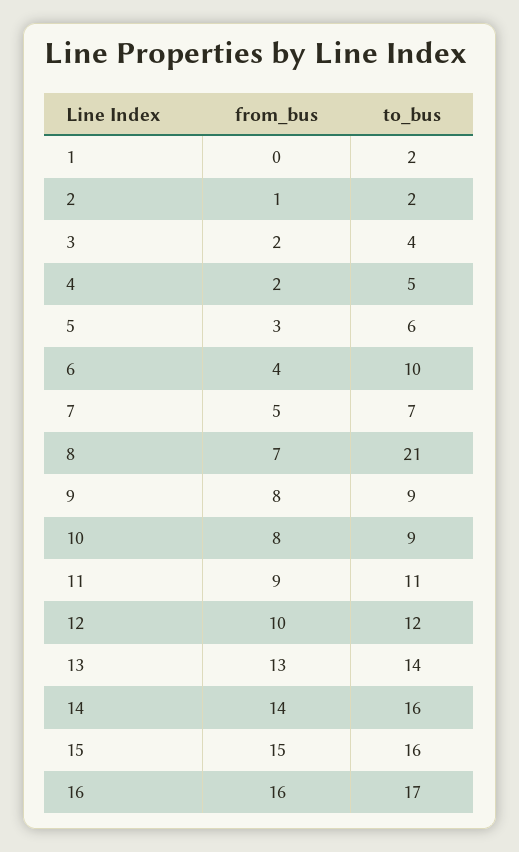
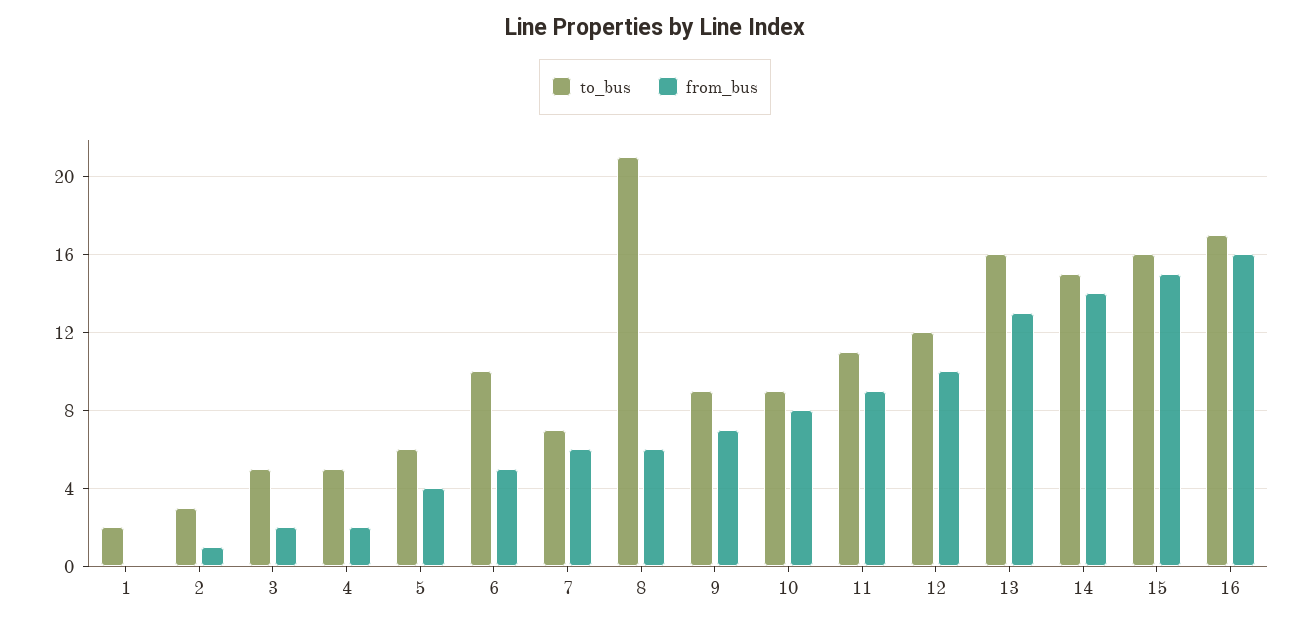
to_bus, 2: 2 -> 3
to_bus, 3: 4 -> 5
from_bus, 5: 3 -> 4
from_bus, 6: 4 -> 5
from_bus, 7: 5 -> 6
from_bus, 8: 7 -> 6
from_bus, 9: 8 -> 7
to_bus, 13: 14 -> 16
to_bus, 14: 16 -> 15

